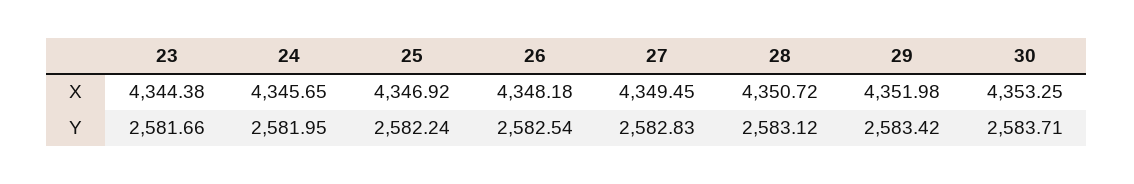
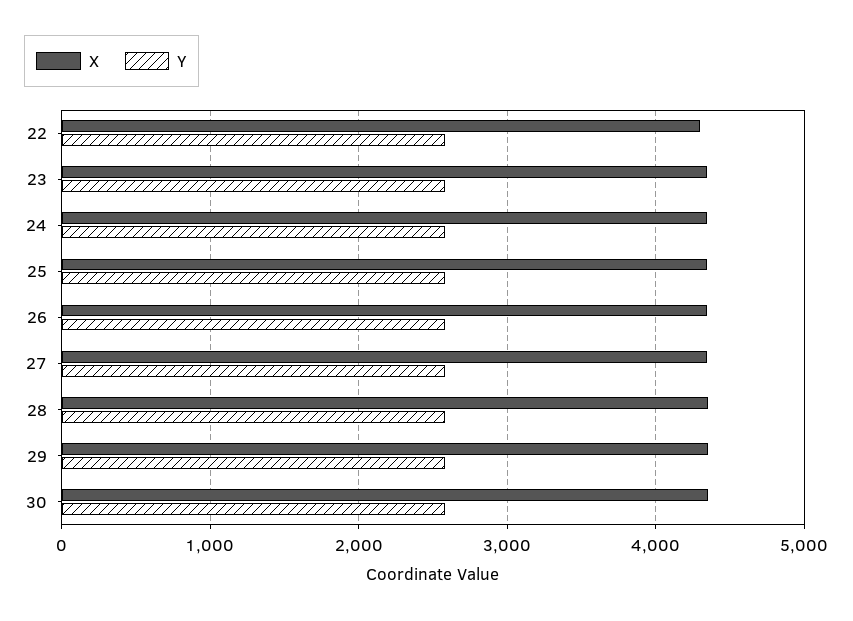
X, 22: none -> 4300
Y, 22: none -> 2600

